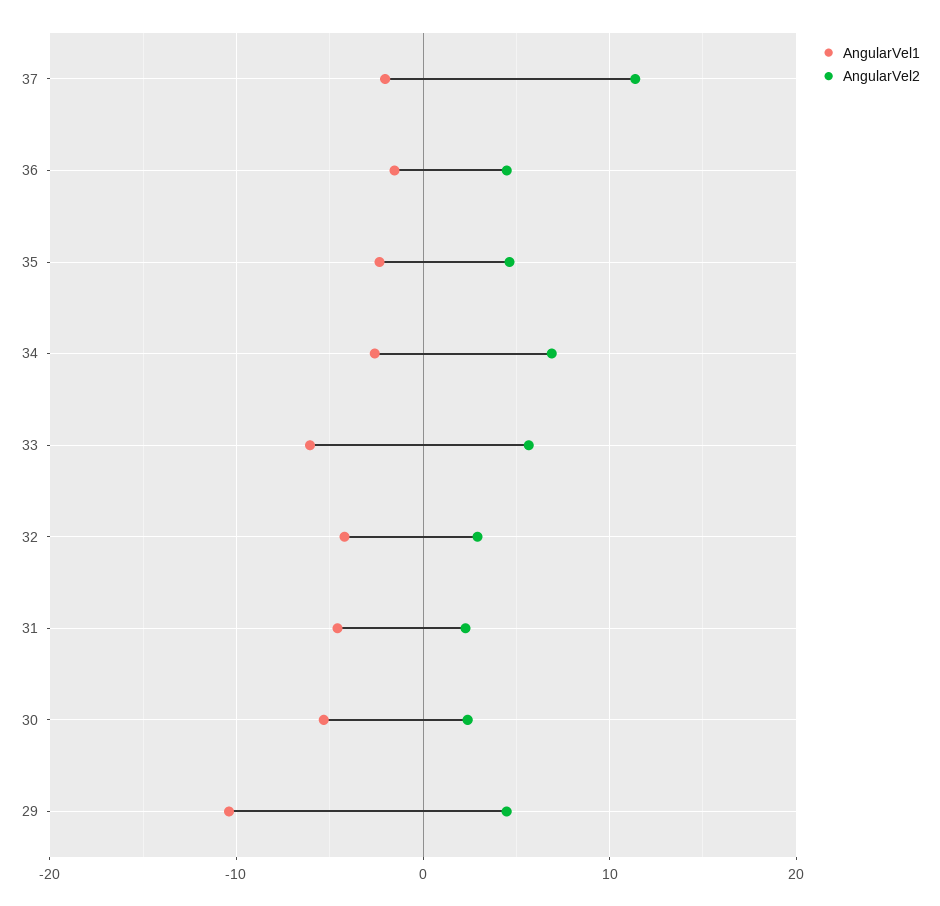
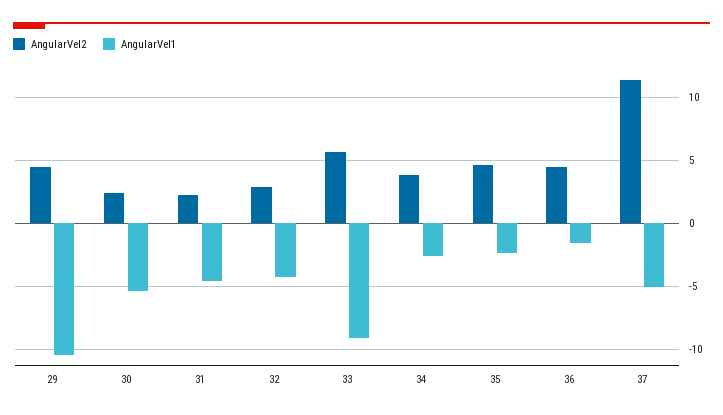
AngularVel1, 37: -2 -> -5
AngularVel2, 34: 7 -> 4
AngularVel1, 33: -6 -> -9

